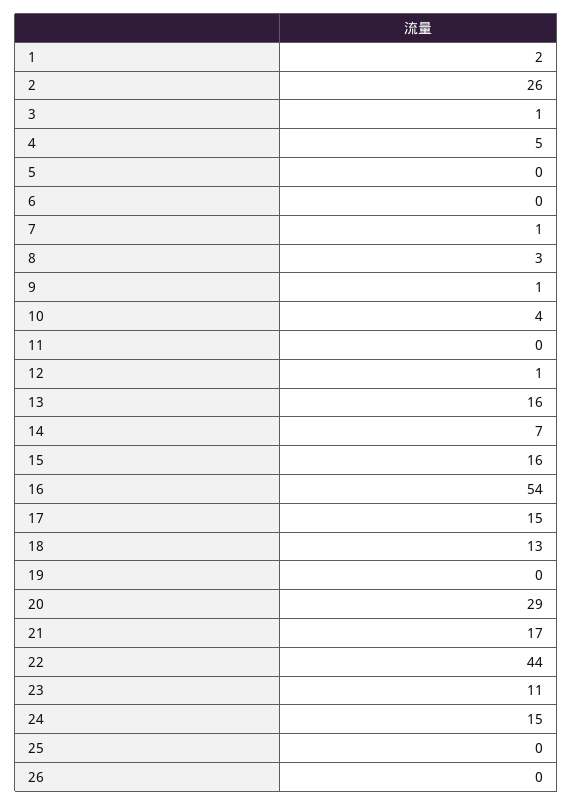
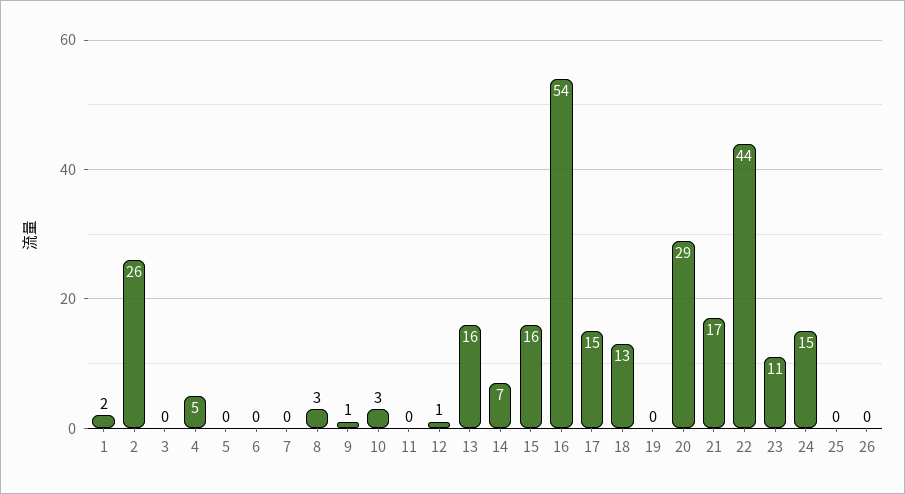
3: 1 -> 0
7: 1 -> 0
10: 4 -> 3

